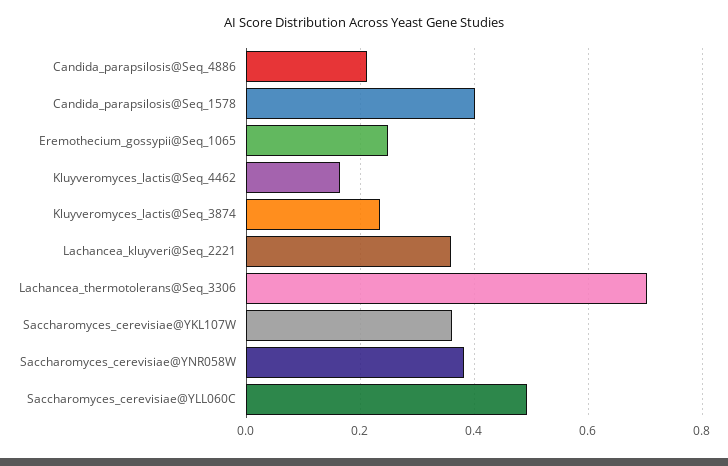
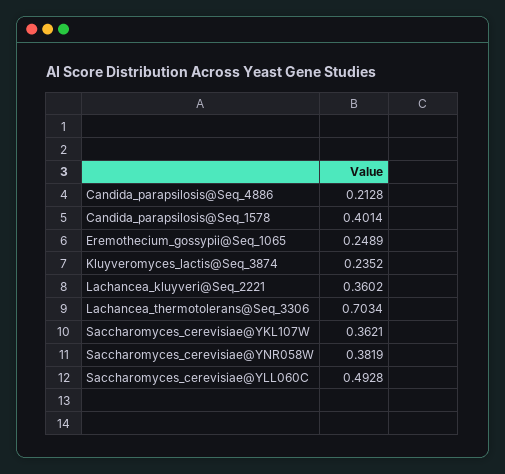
Kluyveromyces_lactis@Seq_4462: 0.16 -> none

